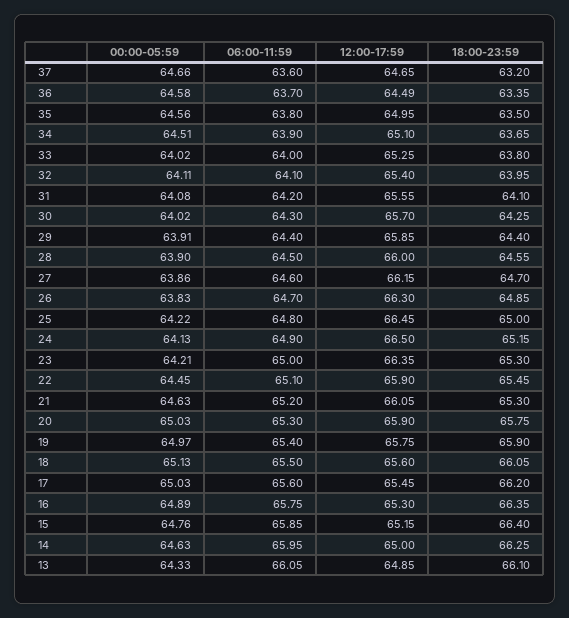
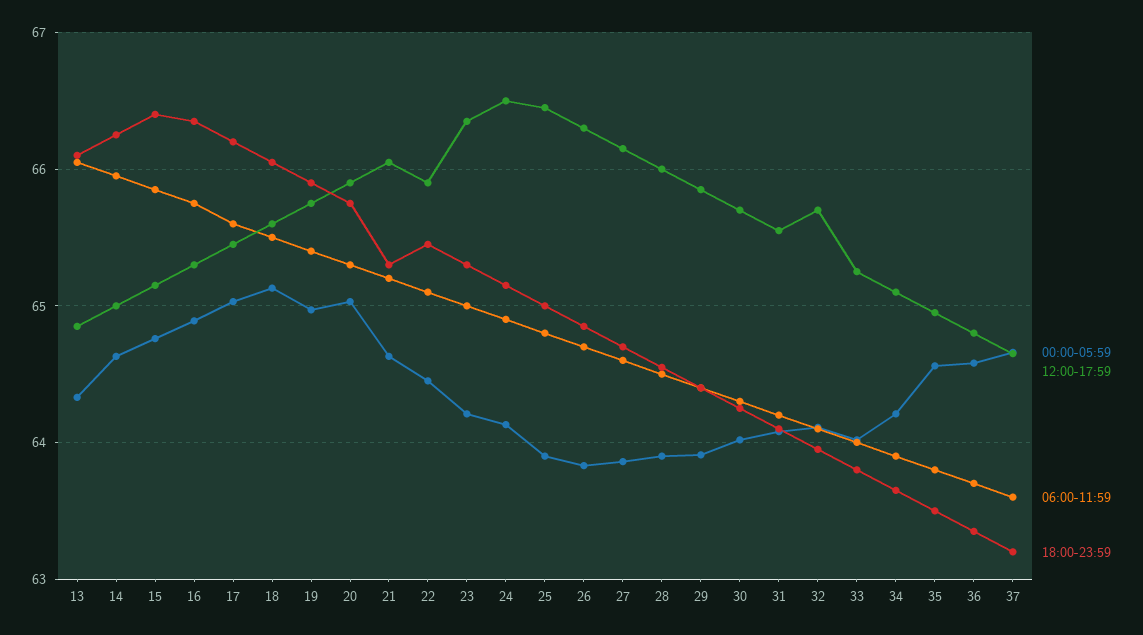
12:00-17:59, 36: 64.49 -> 64.8
00:00-05:59, 34: 64.51 -> 64.2
12:00-17:59, 32: 65.4 -> 65.7
00:00-05:59, 25: 64.22 -> 63.9

